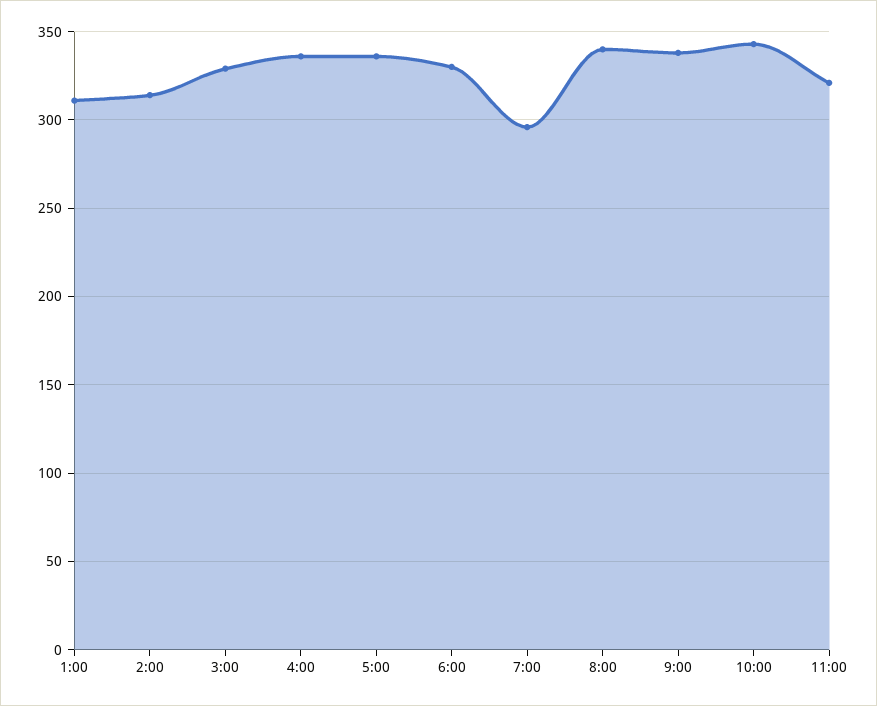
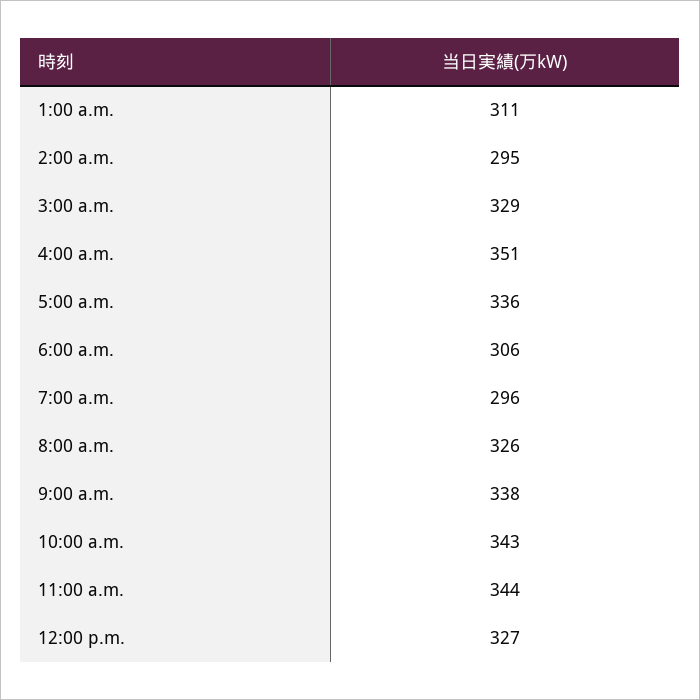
2:00: 315 -> 295
4:00: 335 -> 351
6:00: 330 -> 306
8:00: 340 -> 326
11:00: 320 -> 344
12:00 p.m.: none -> 327

